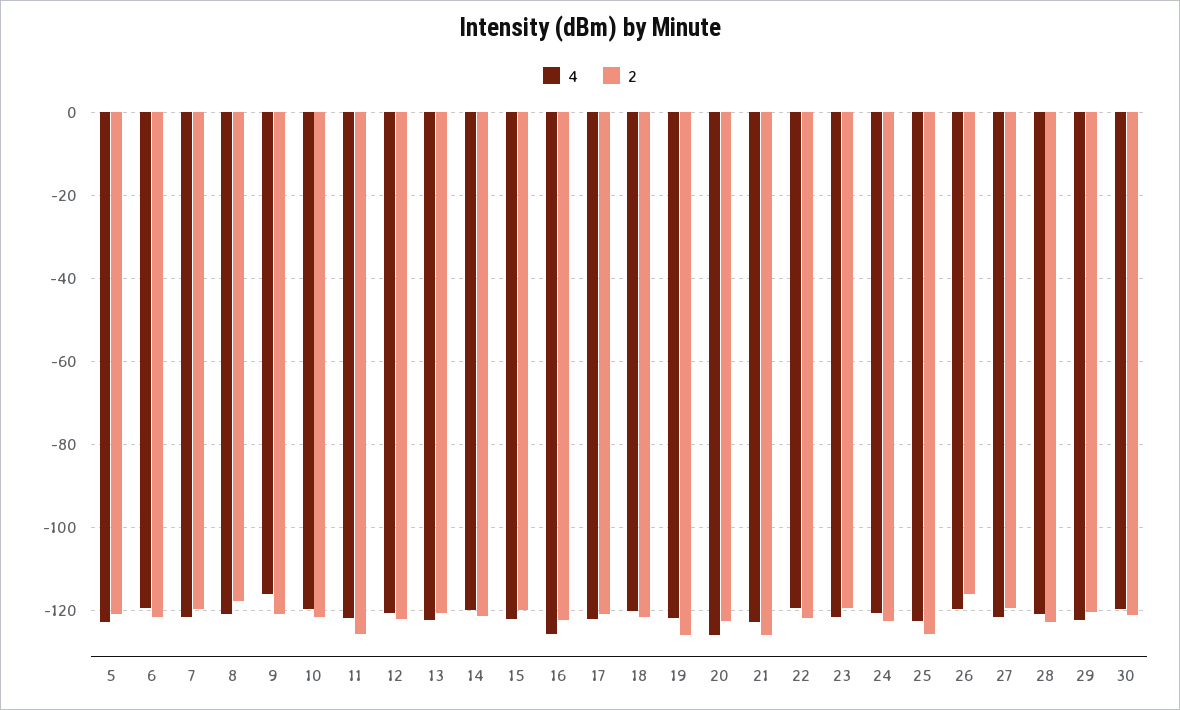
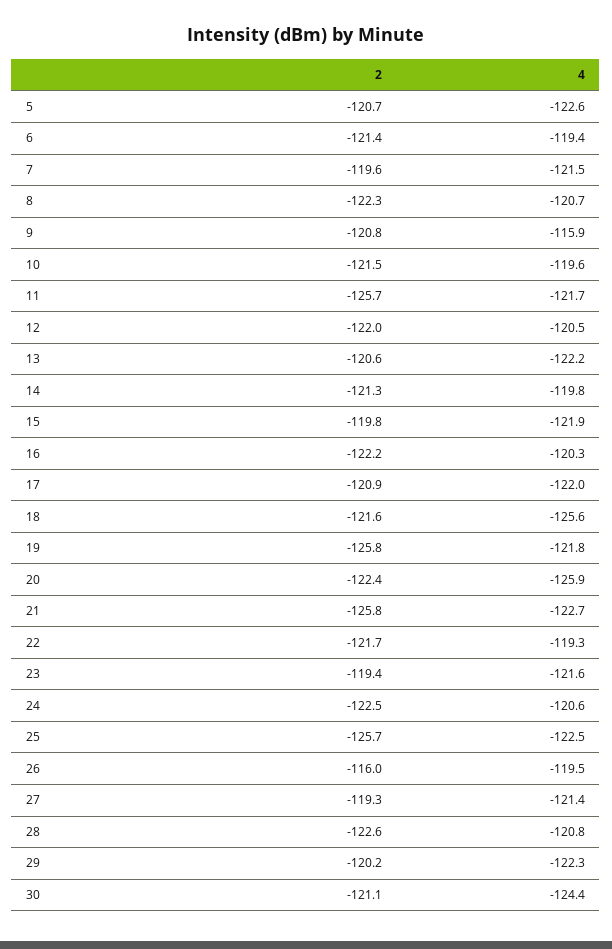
2, 8: -118 -> -122.3
4, 16: -126 -> -120.3
4, 18: -120 -> -125.6
4, 30: -120 -> -124.4

